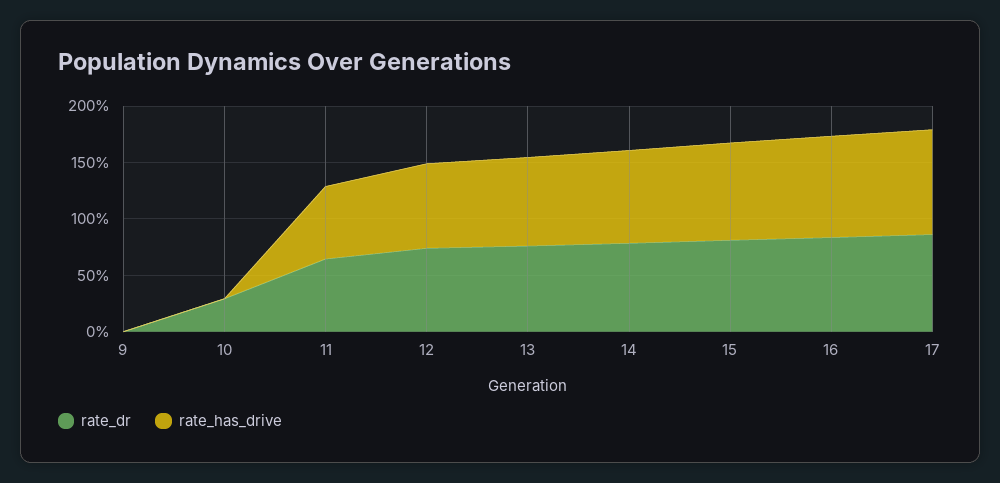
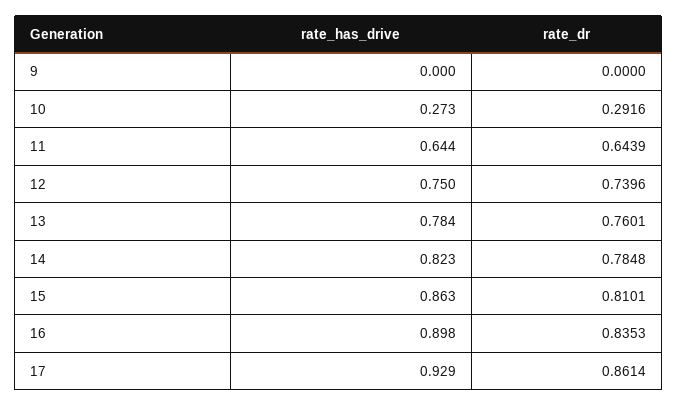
rate_has_drive, 10: 0 -> 0.273

